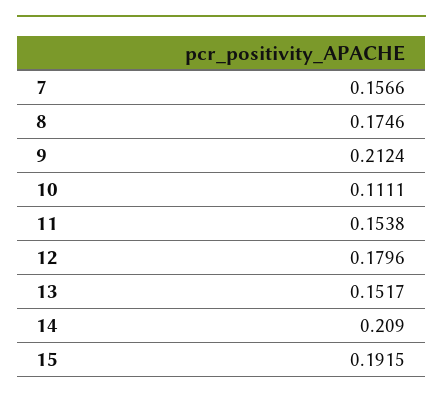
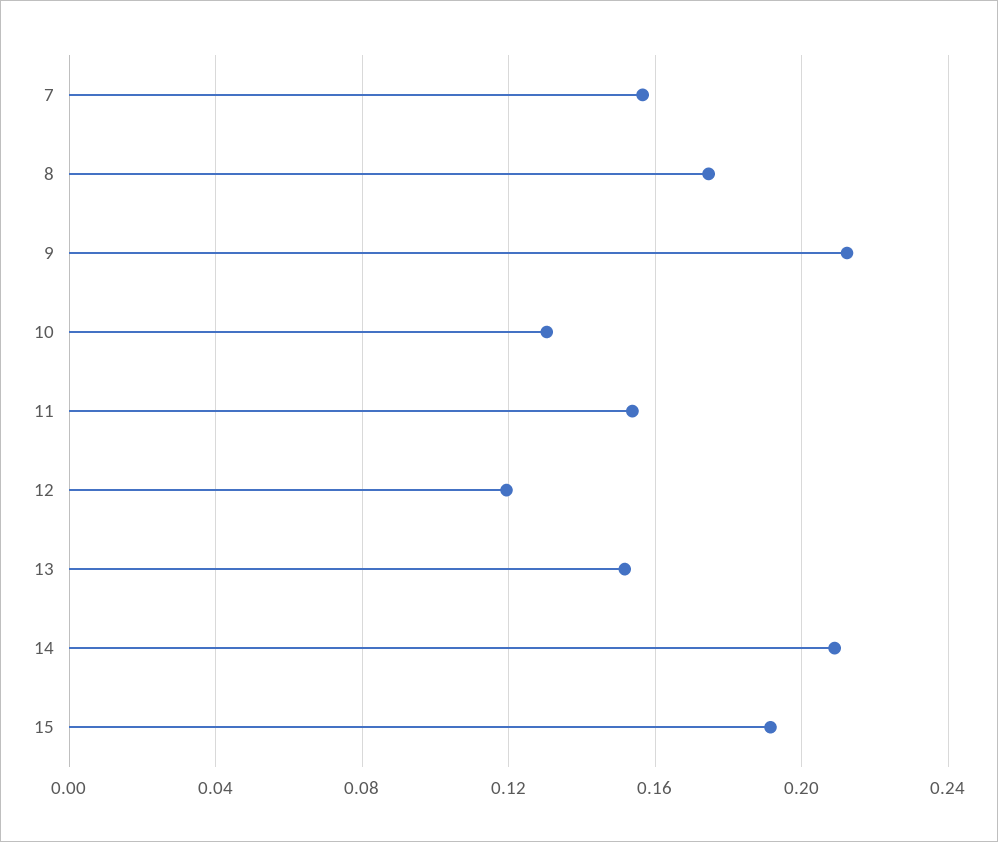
10: 0.1111 -> 0.13
12: 0.1796 -> 0.12

